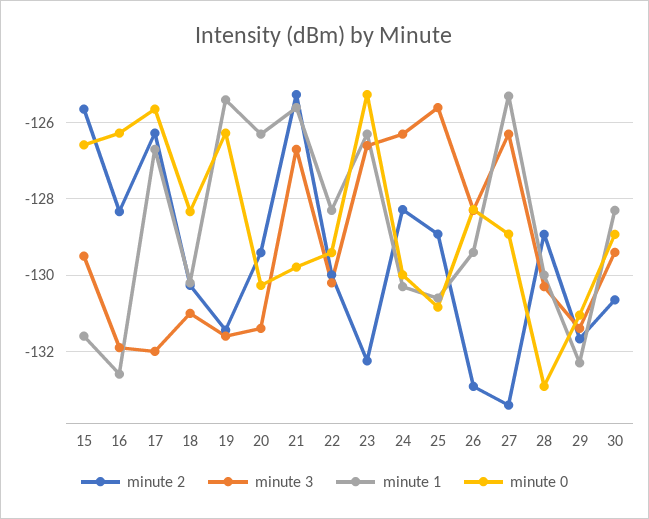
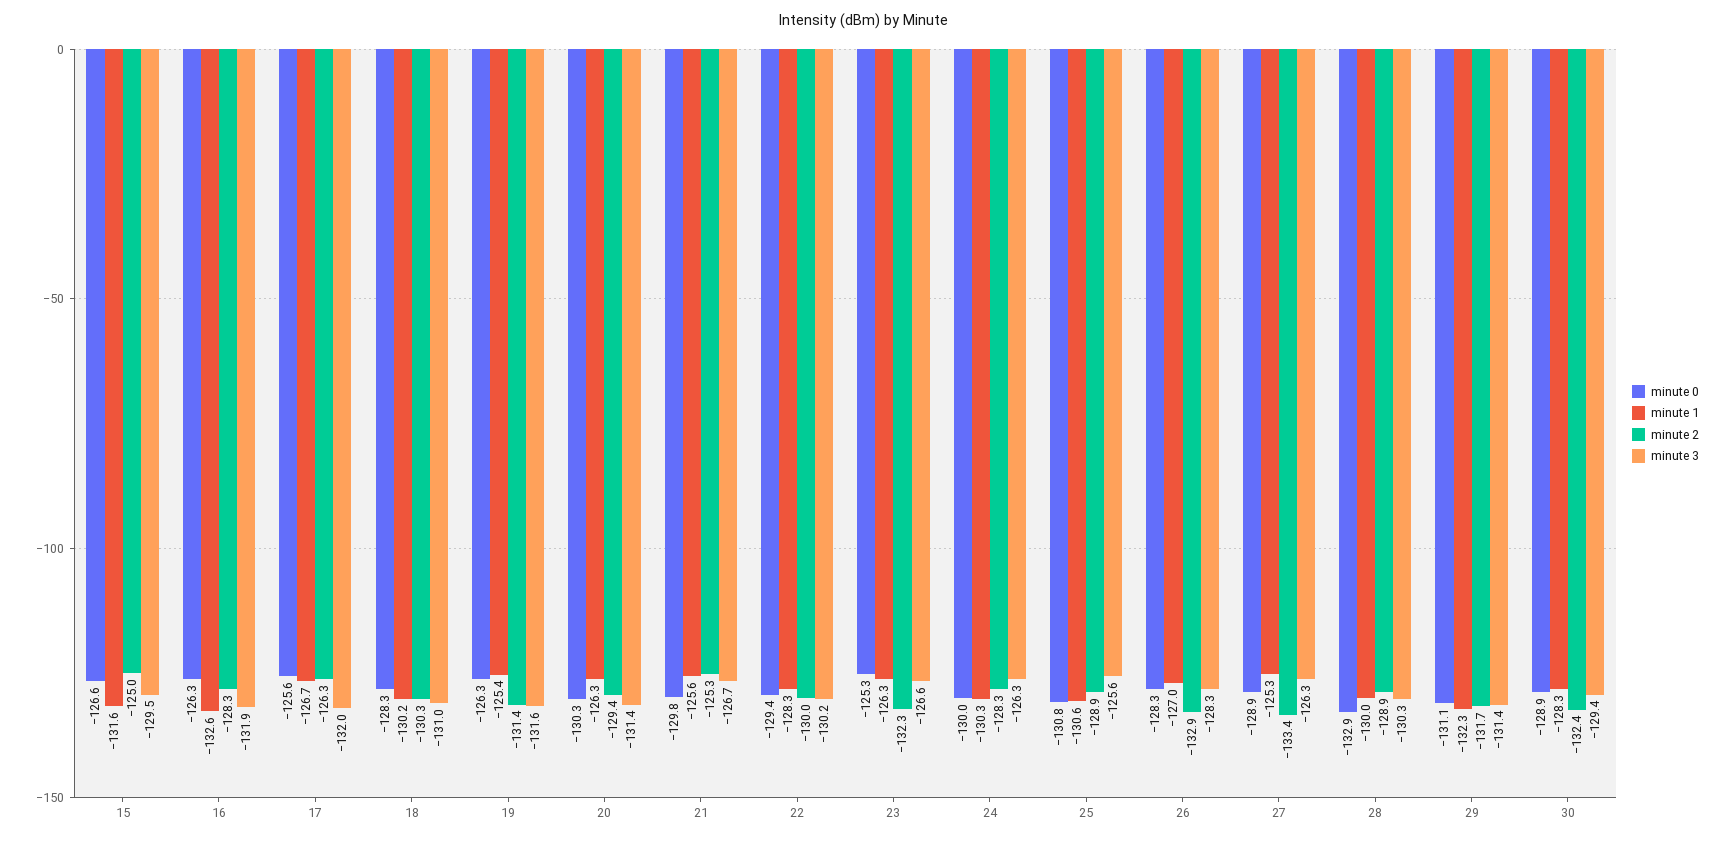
minute 2, 15: -125.6 -> -125
minute 1, 26: -129.4 -> -127
minute 2, 30: -130.6 -> -132.4

